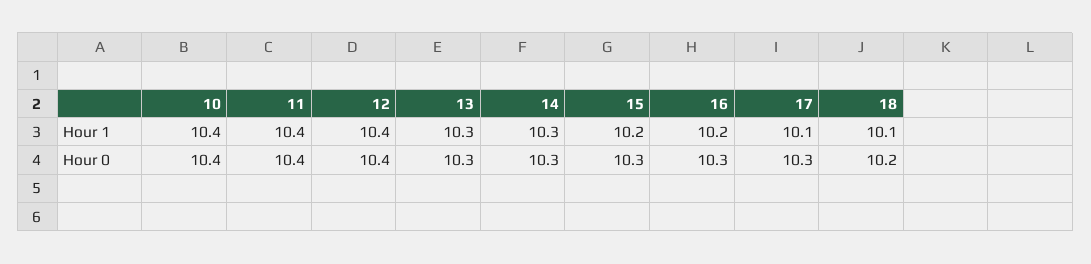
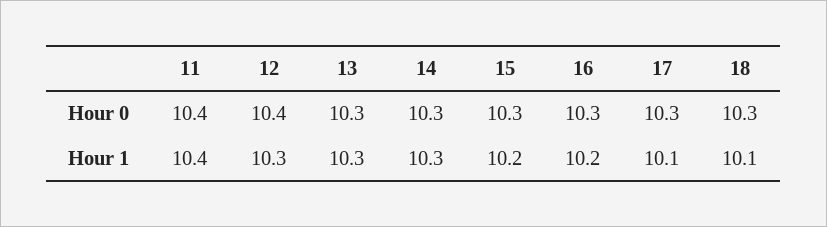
10, Hour 1: 10.4 -> none
12, Hour 1: 10.4 -> 10.3
10, Hour 0: 10.4 -> none
18, Hour 0: 10.2 -> 10.3

